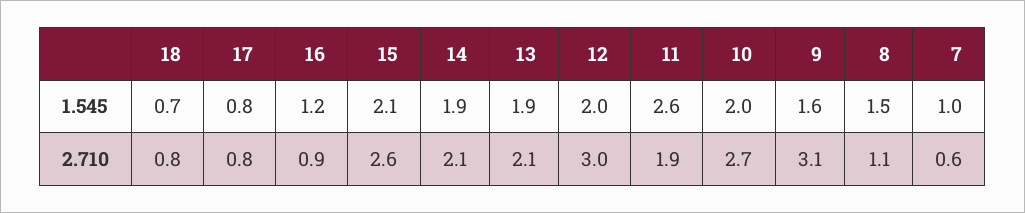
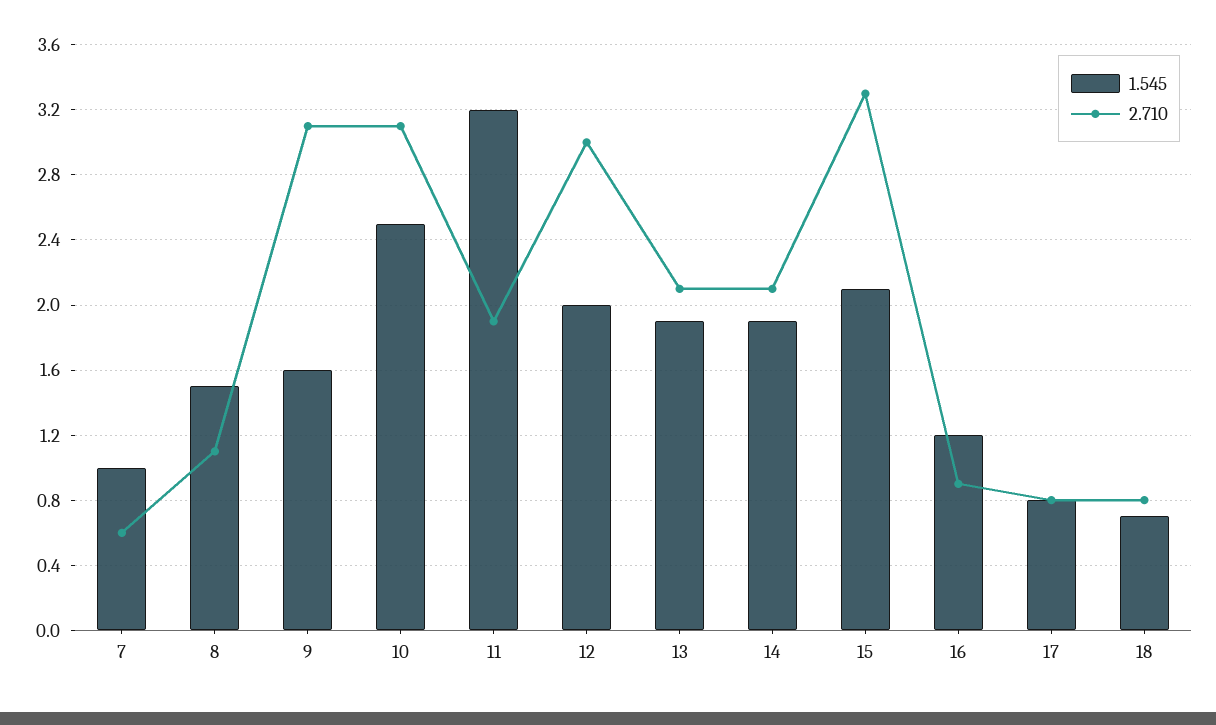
1.545, 11: 2.6 -> 3.2
1.545, 10: 2 -> 2.5
2.710, 15: 2.6 -> 3.3
2.710, 10: 2.7 -> 3.1

